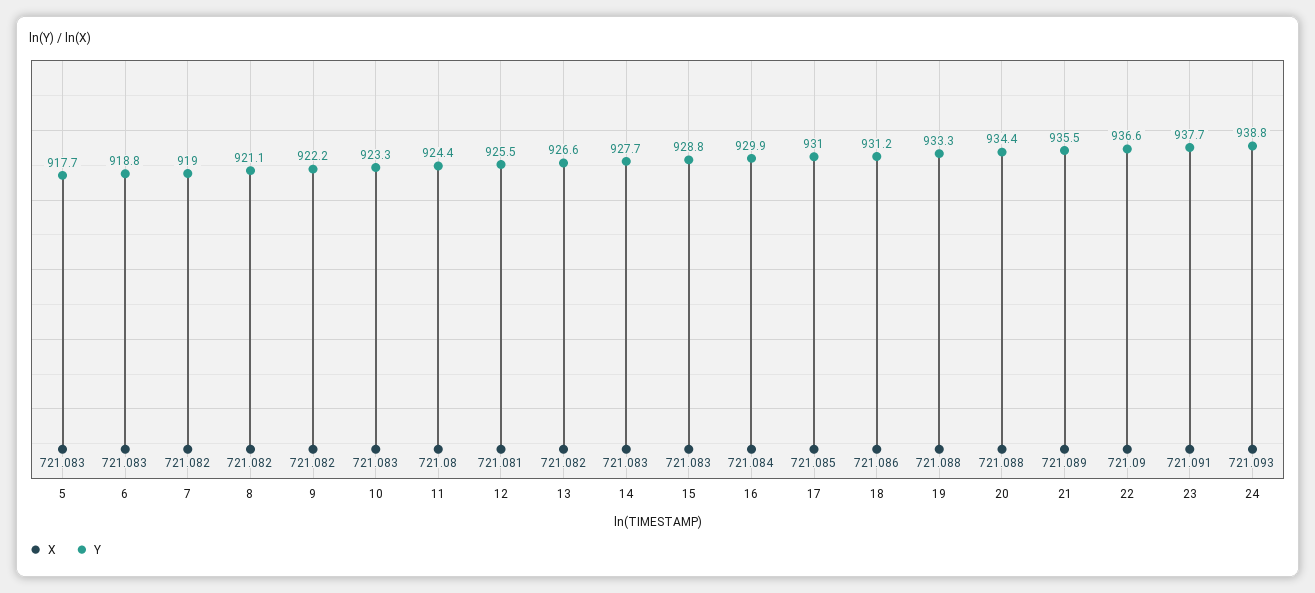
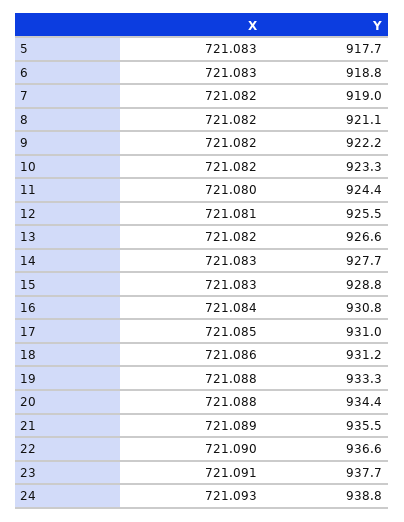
X, 10: 721.083 -> 721.082
Y, 16: 929.9 -> 930.8

